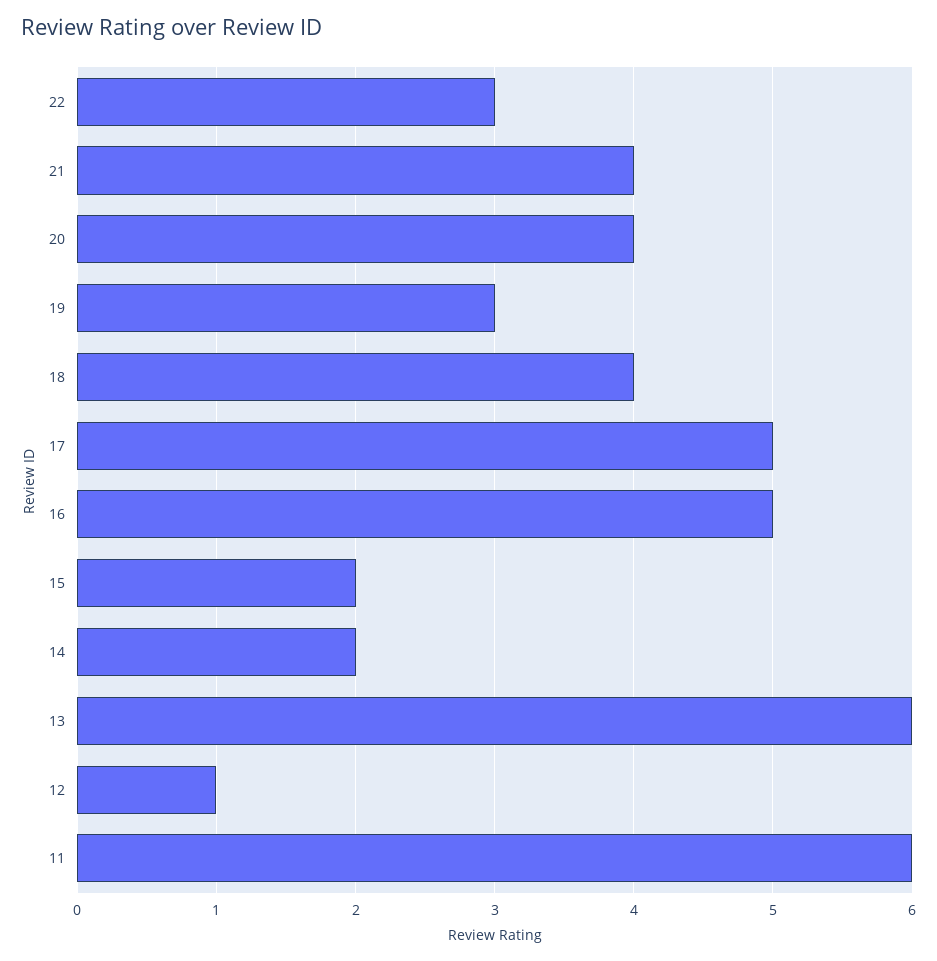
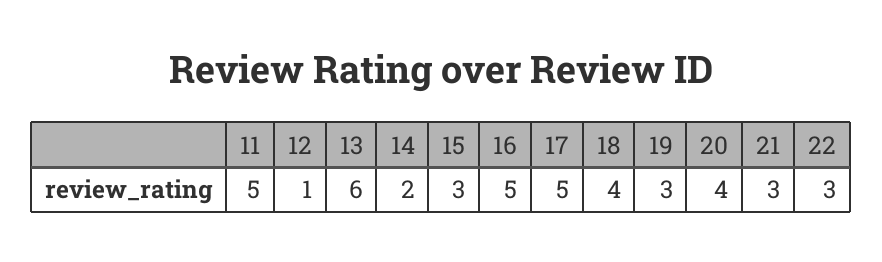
21: 4 -> 3
15: 2 -> 3
11: 6 -> 5

